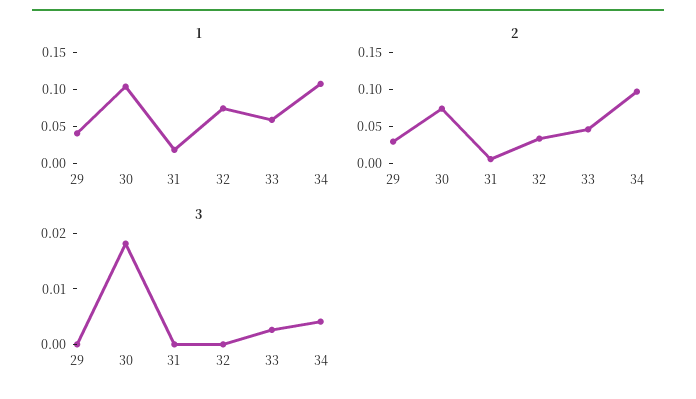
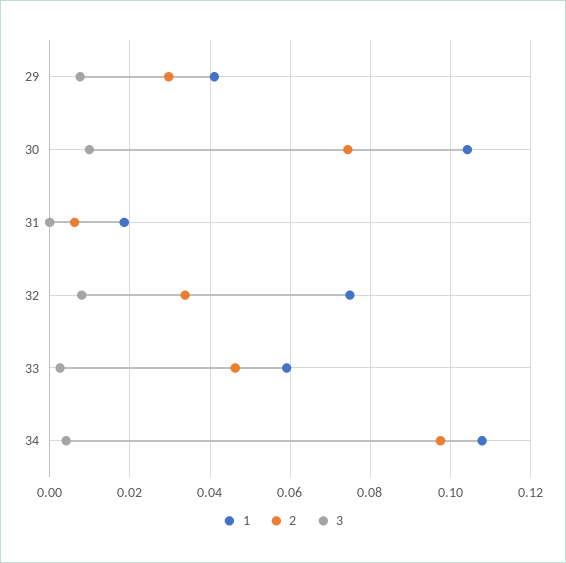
3, 29: 0 -> 0.008
3, 30: 0.018 -> 0.01
3, 32: 0 -> 0.008

